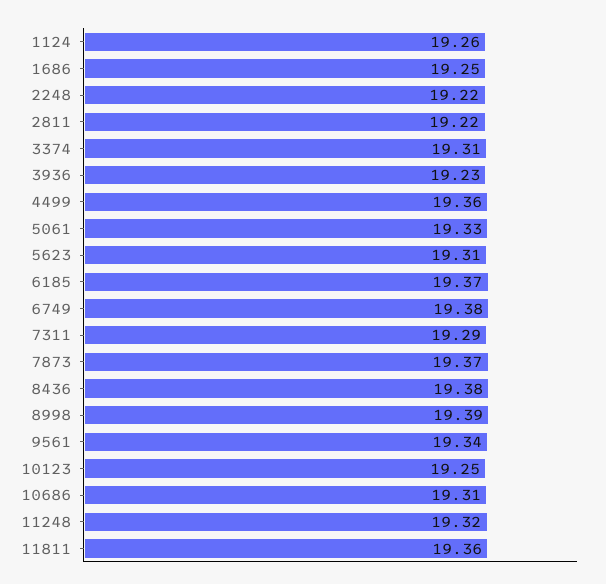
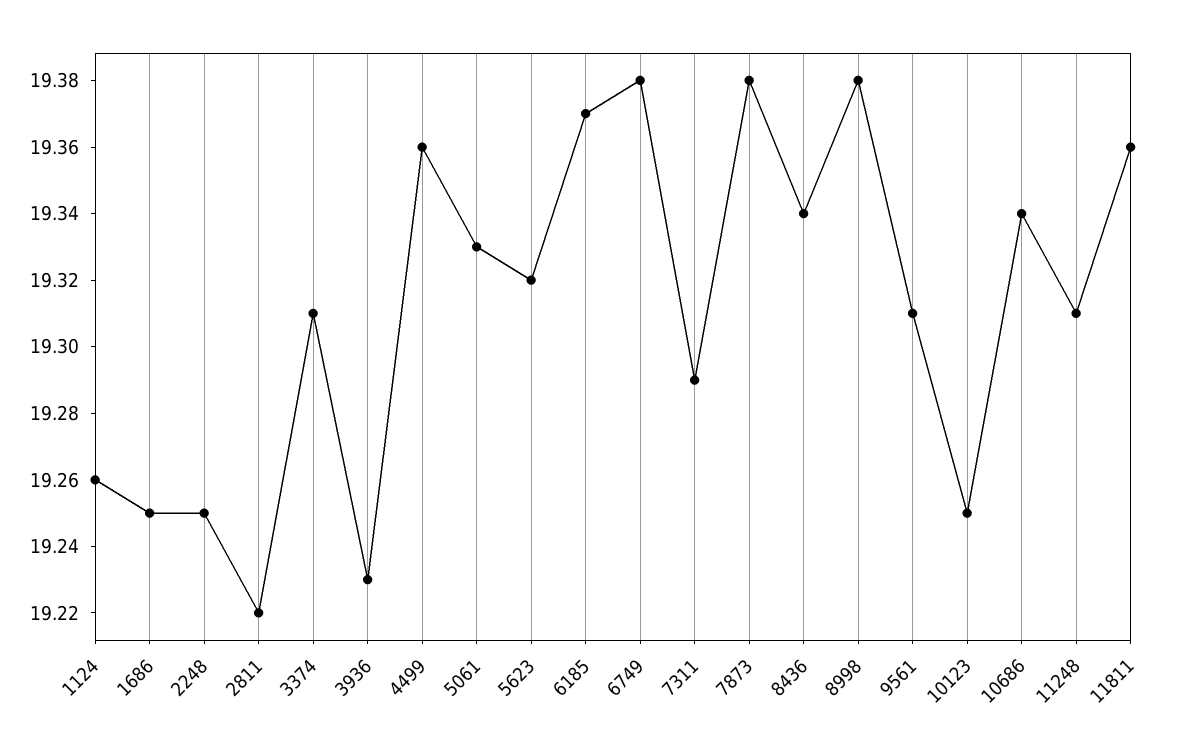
2248: 19.22 -> 19.25
5623: 19.31 -> 19.32
7873: 19.37 -> 19.38
8436: 19.38 -> 19.34
8998: 19.39 -> 19.38
9561: 19.34 -> 19.31
10686: 19.31 -> 19.34
11248: 19.32 -> 19.31

